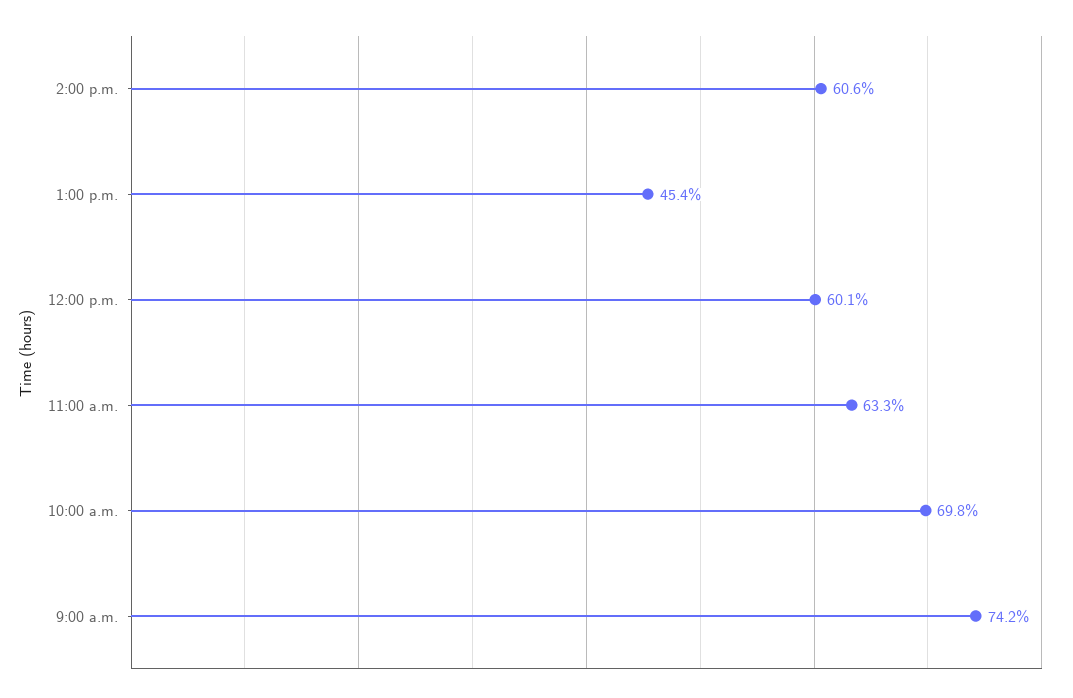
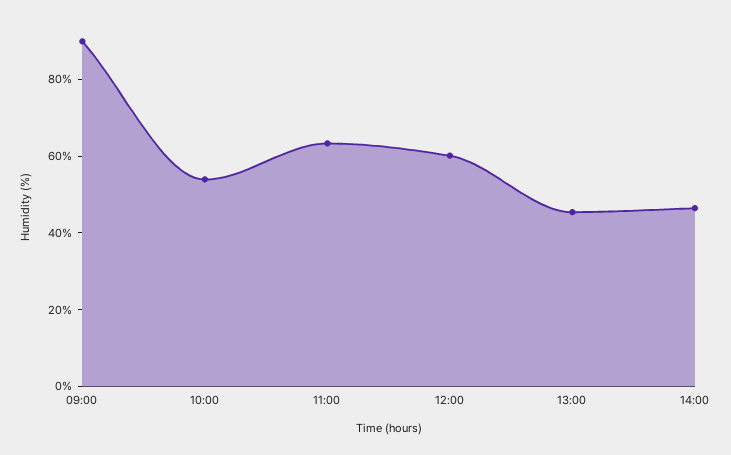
2:00 p.m.: 60.6 -> 45
10:00 a.m.: 69.8 -> 55
9:00 a.m.: 74.2 -> 90

